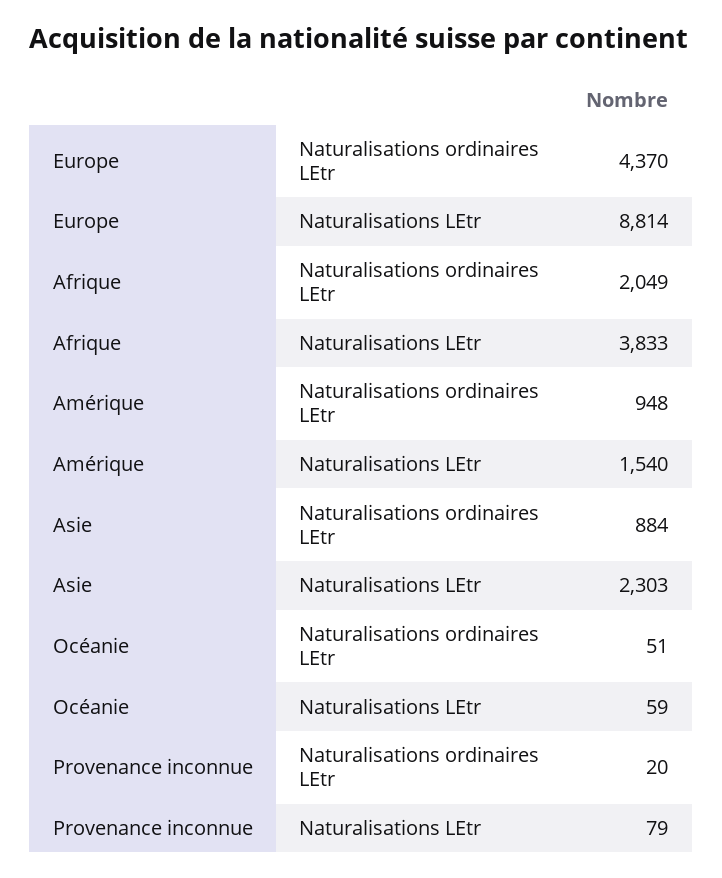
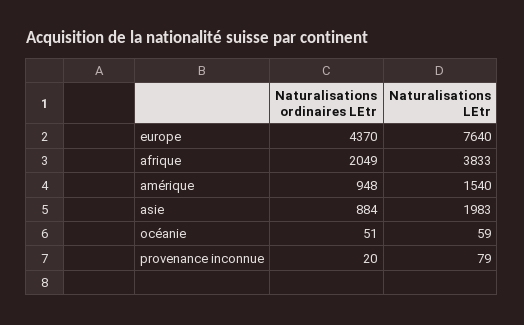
Europe, Naturalisations LEtr: 8814 -> 7640
Asie, Naturalisations LEtr: 2303 -> 1983

